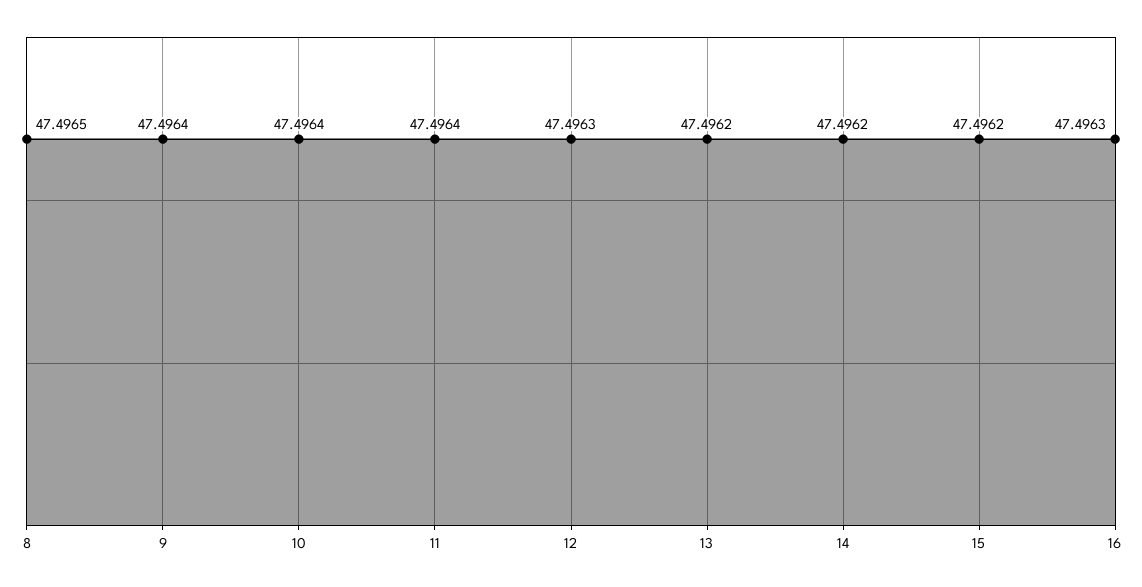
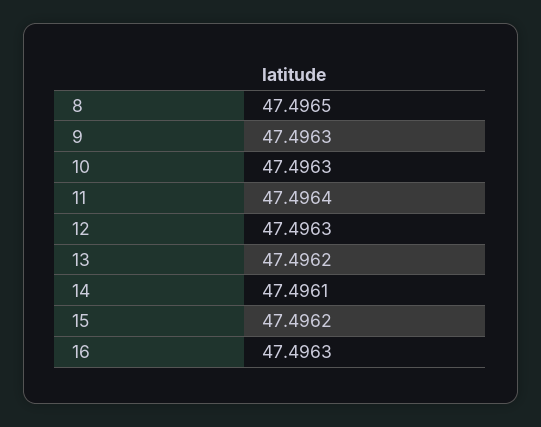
9: 47.4964 -> 47.4963
10: 47.4964 -> 47.4963
14: 47.4962 -> 47.4961

